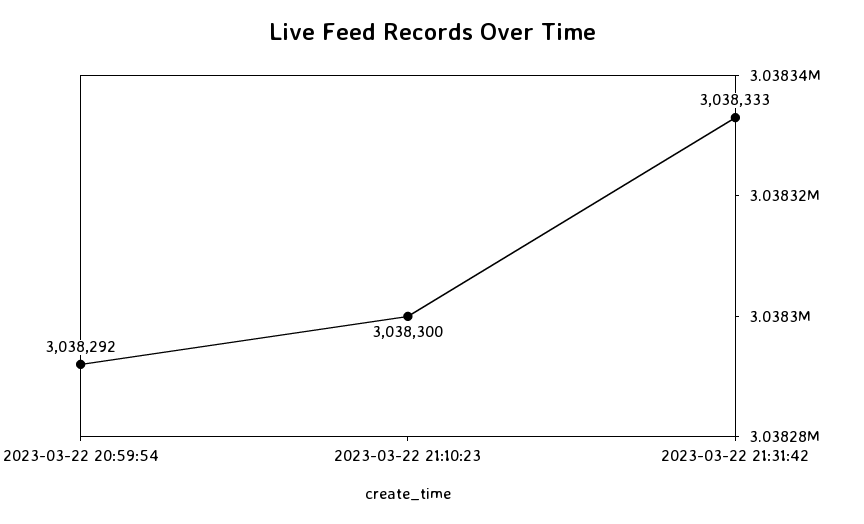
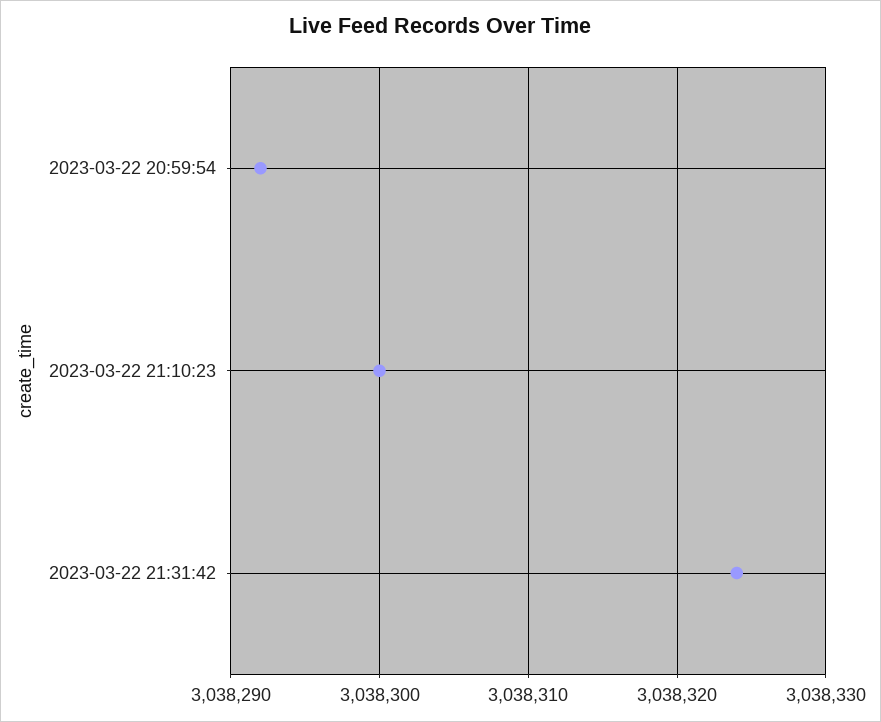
2023-03-22 21:31:42: 3038333 -> 3038324

